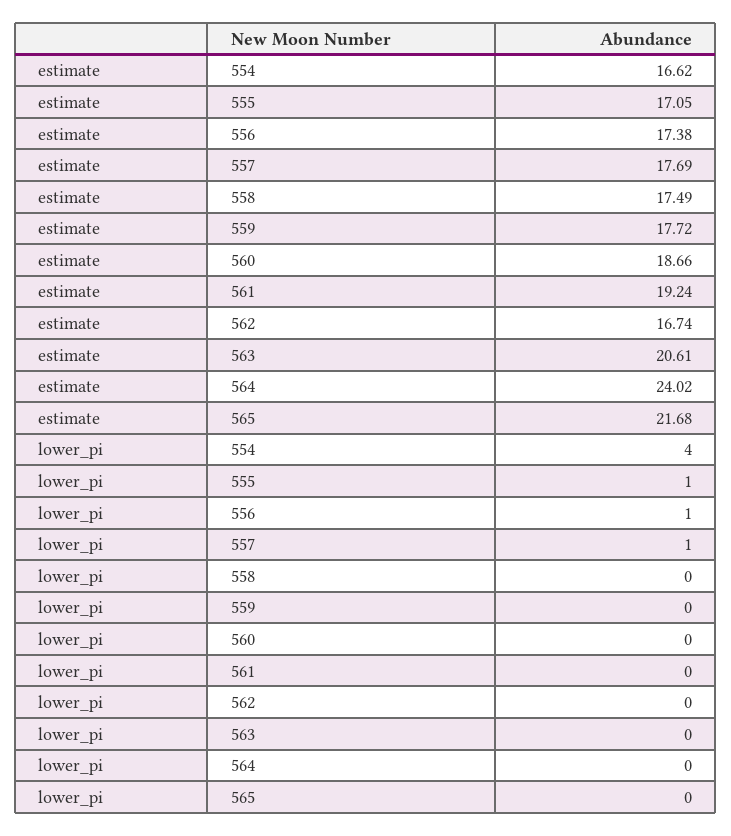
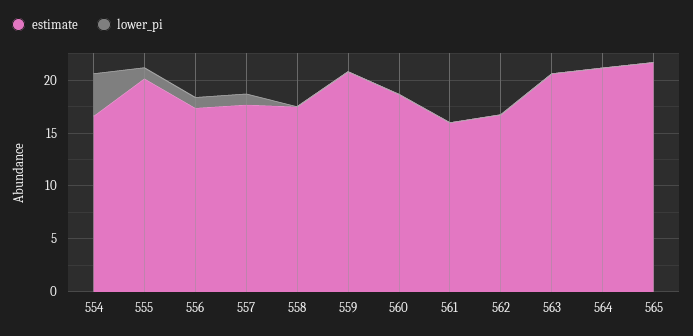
estimate, 555: 17.05 -> 20
estimate, 559: 17.72 -> 21
estimate, 561: 19.24 -> 16
estimate, 564: 24.02 -> 21

